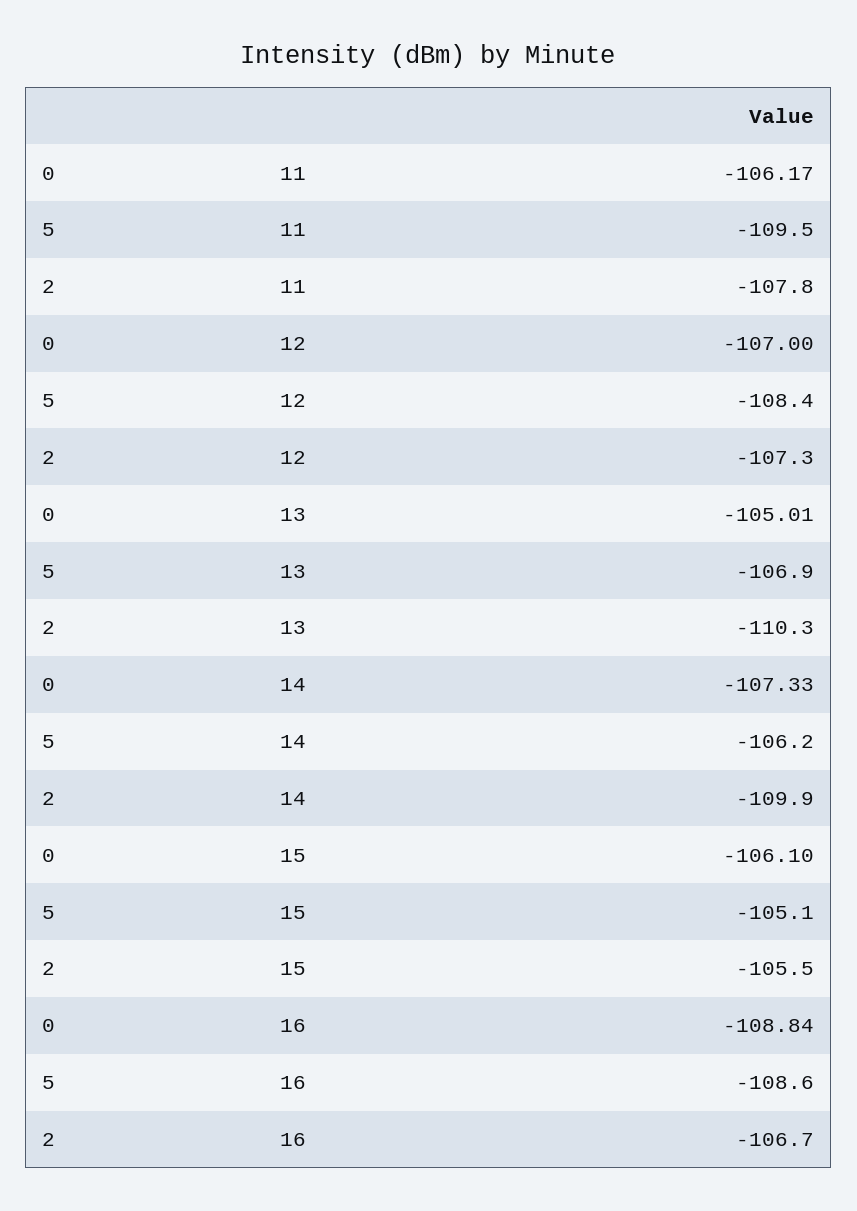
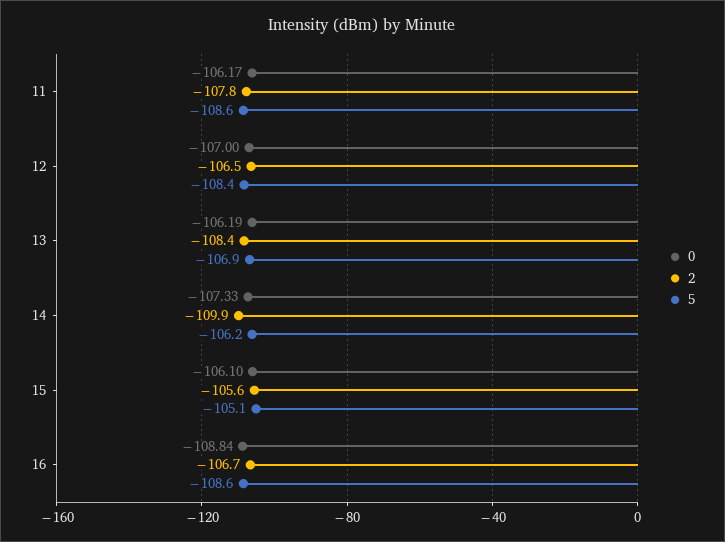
5, 11: -109.5 -> -108.6
2, 12: -107.3 -> -106.5
0, 13: -105.01 -> -106.19
2, 13: -110.3 -> -108.4
2, 15: -105.5 -> -105.6

